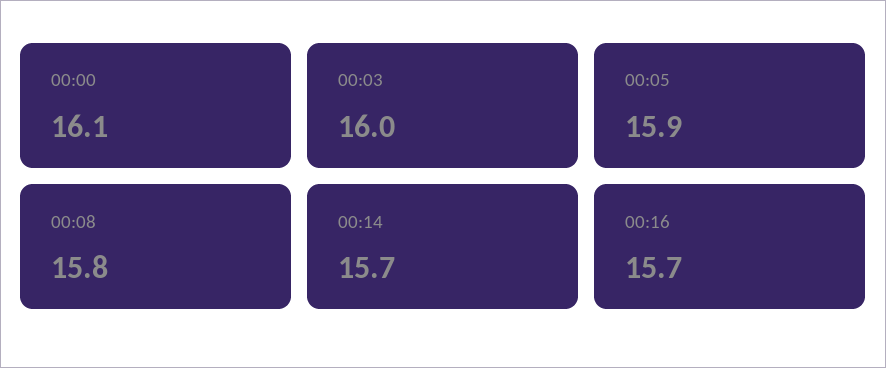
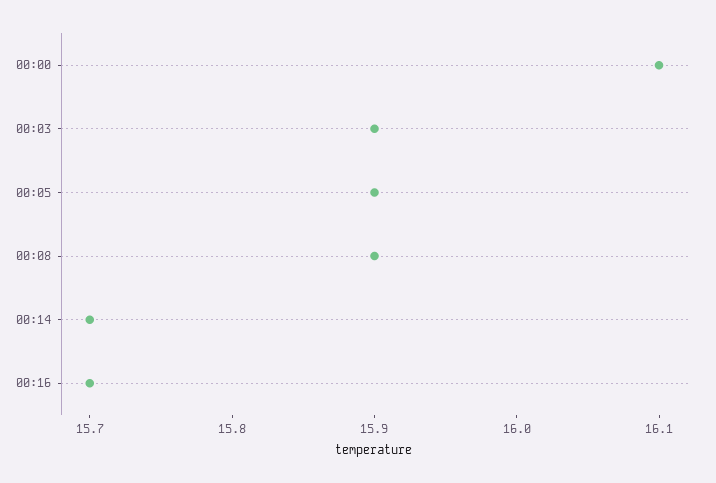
00:03: 16 -> 15.9
00:08: 15.8 -> 15.9

